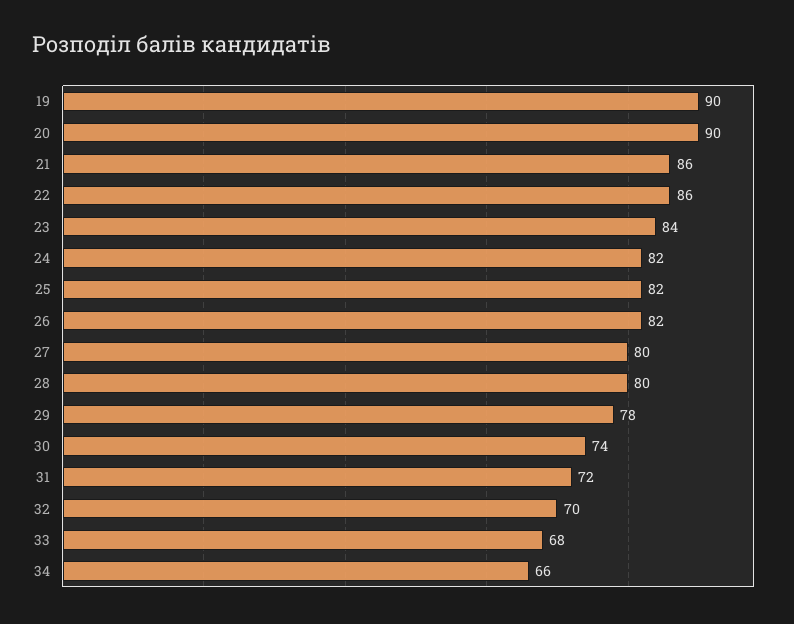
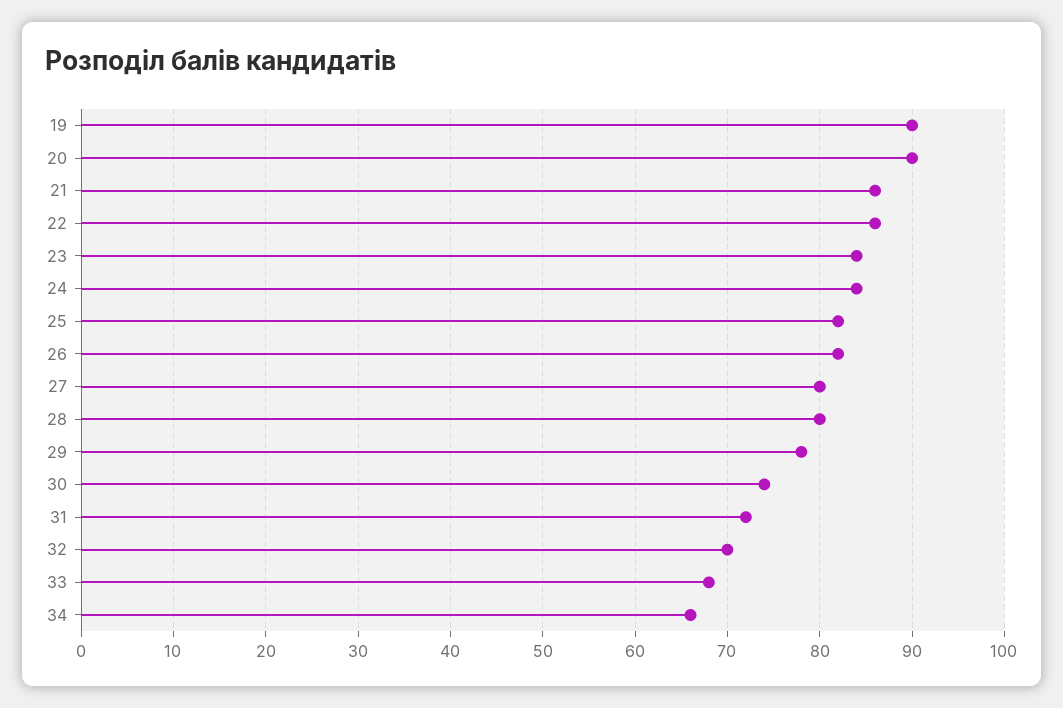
24: 82 -> 84

